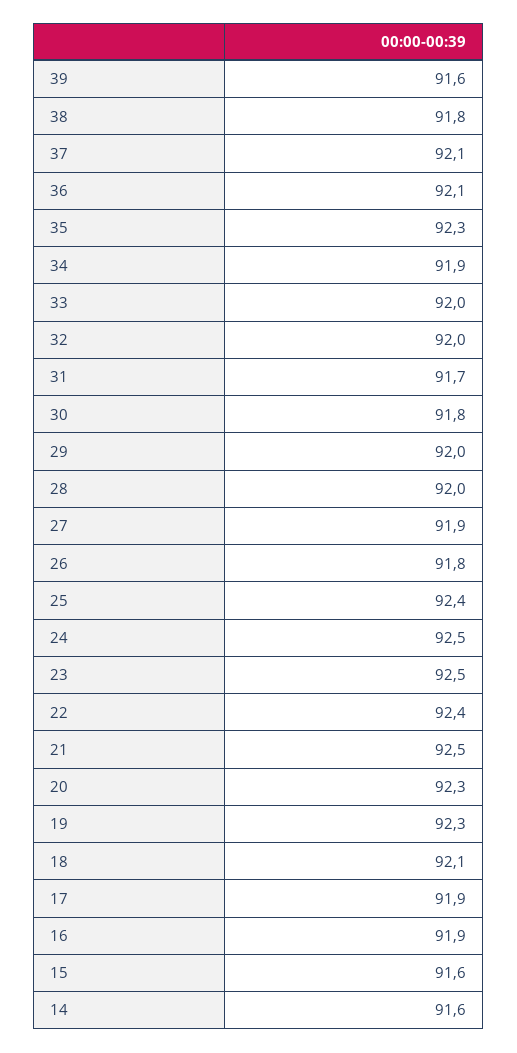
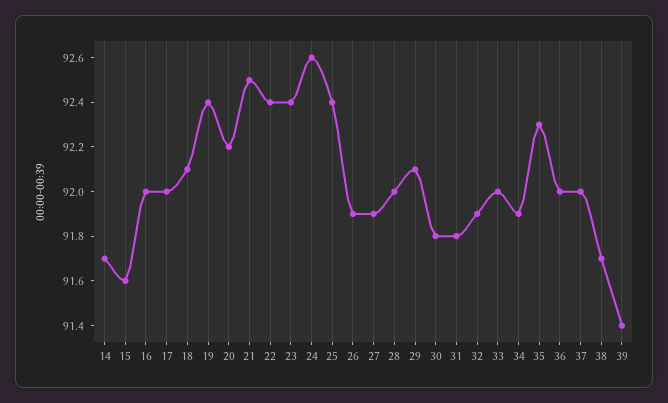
39: 91.6 -> 91.4
38: 91.8 -> 91.7
37: 92.1 -> 92
36: 92.1 -> 92
32: 92 -> 91.9
31: 91.7 -> 91.8
29: 92 -> 92.1
26: 91.8 -> 91.9
24: 92.5 -> 92.6
23: 92.5 -> 92.4
20: 92.3 -> 92.2
19: 92.3 -> 92.4
17: 91.9 -> 92
16: 91.9 -> 92
14: 91.6 -> 91.7

